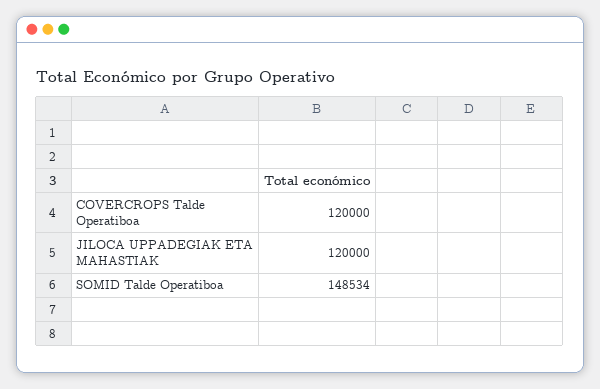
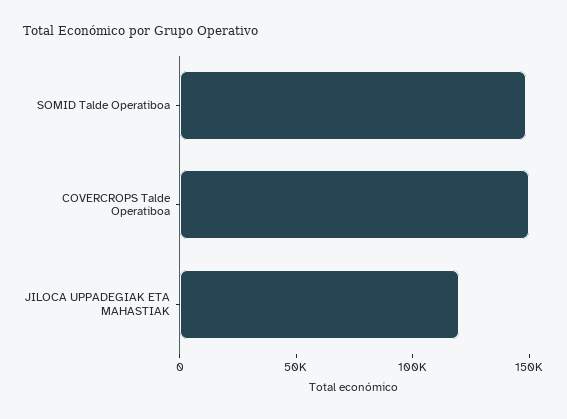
COVERCROPS Talde Operatiboa: 120000 -> 150000

